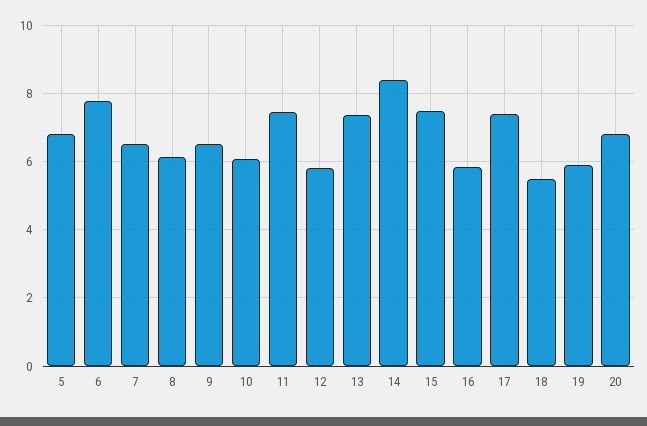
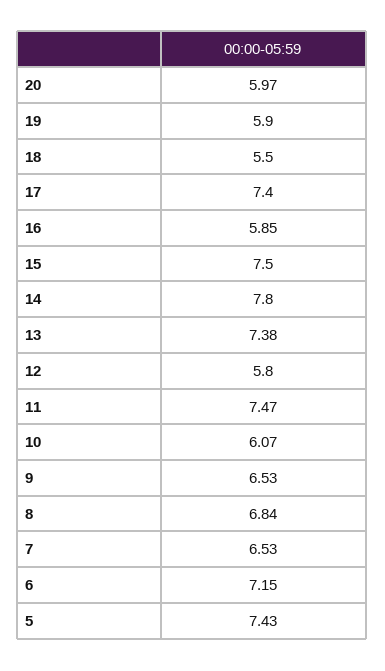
5: 6.8 -> 7.43
6: 7.8 -> 7.15
8: 6.2 -> 6.84
14: 8.4 -> 7.8
20: 6.8 -> 5.97

